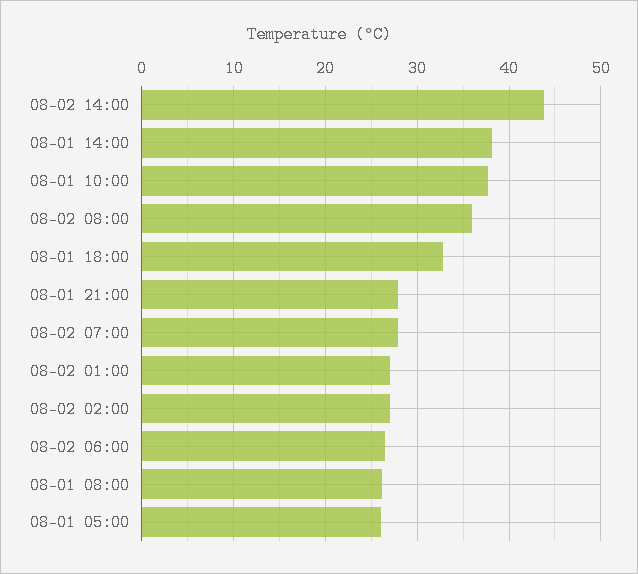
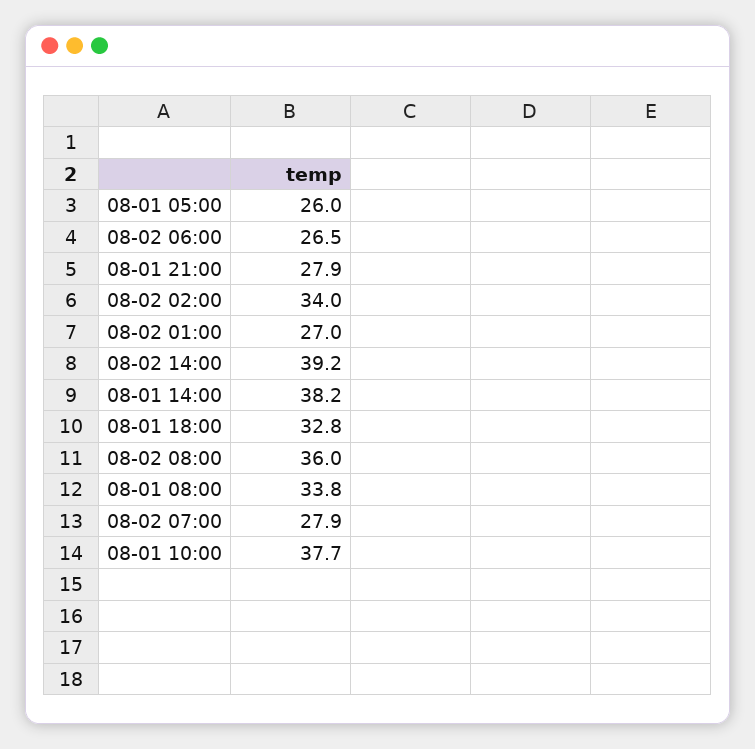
08-02 14:00: 44 -> 39.2
08-02 02:00: 27 -> 34
08-01 08:00: 26 -> 33.8

